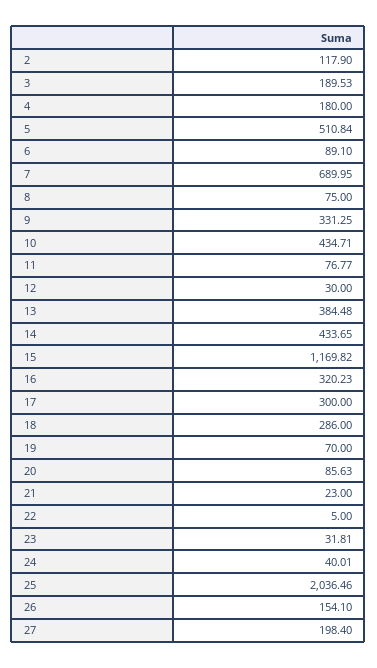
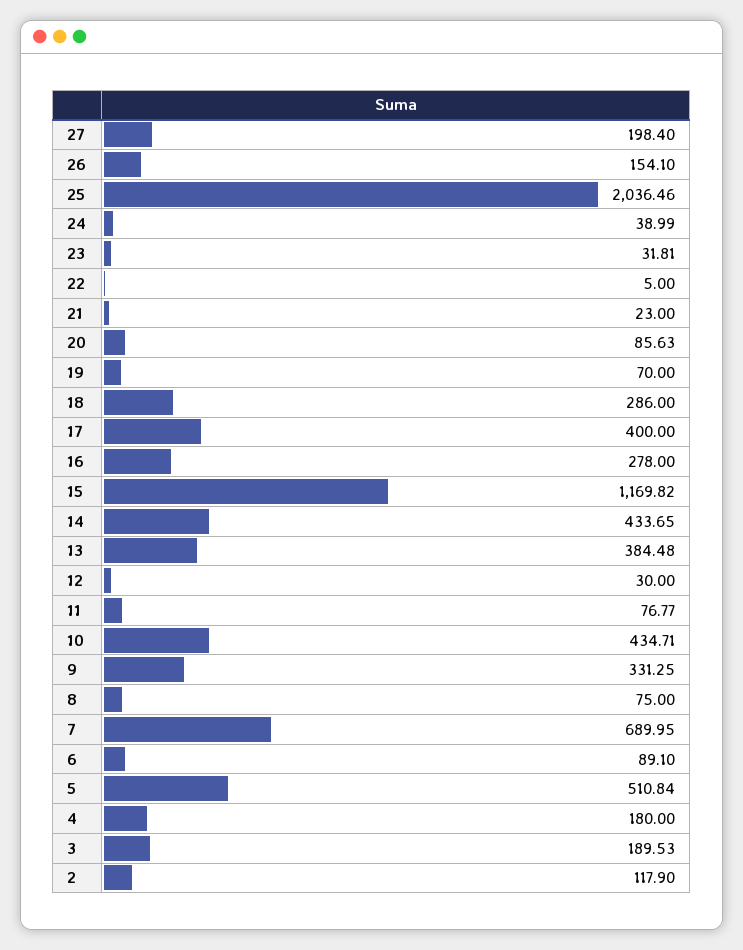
16: 320.23 -> 278
17: 300 -> 400
24: 40.01 -> 38.99

